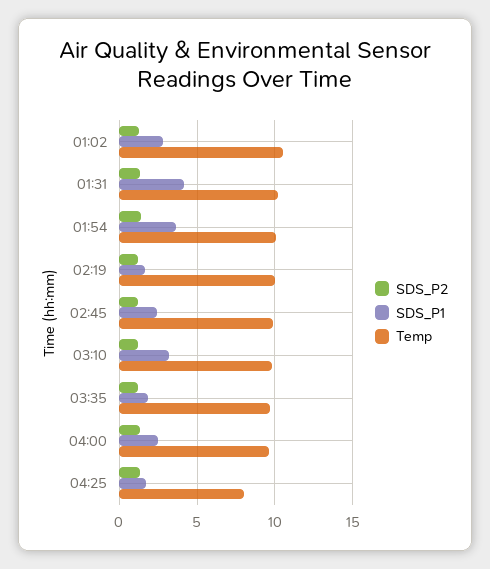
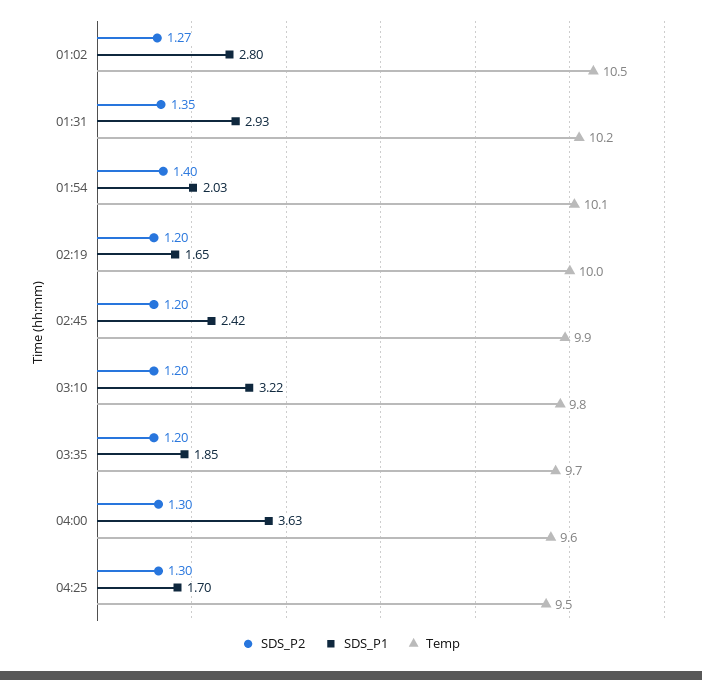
SDS_P1, 01:31: 4 -> 2.93
SDS_P1, 01:54: 3.5 -> 2.03
SDS_P1, 04:00: 2.5 -> 3.63
Temp, 04:25: 8 -> 9.5

